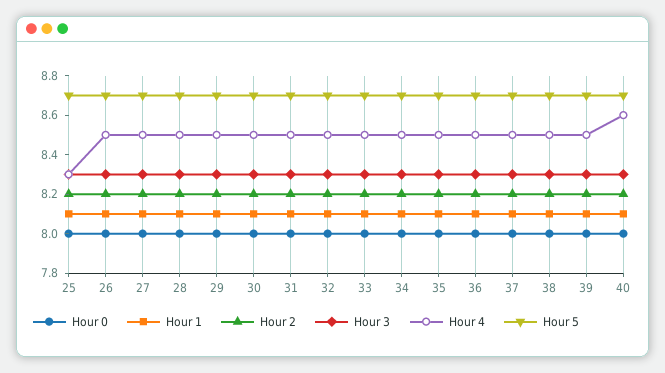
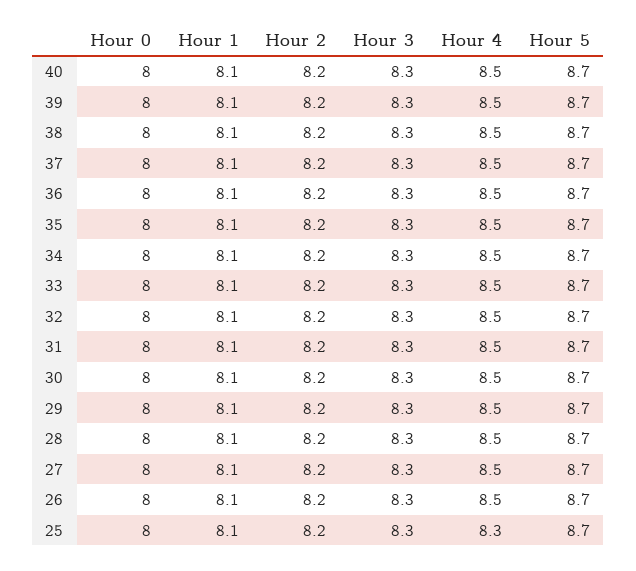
Hour 4, 40: 8.6 -> 8.5

